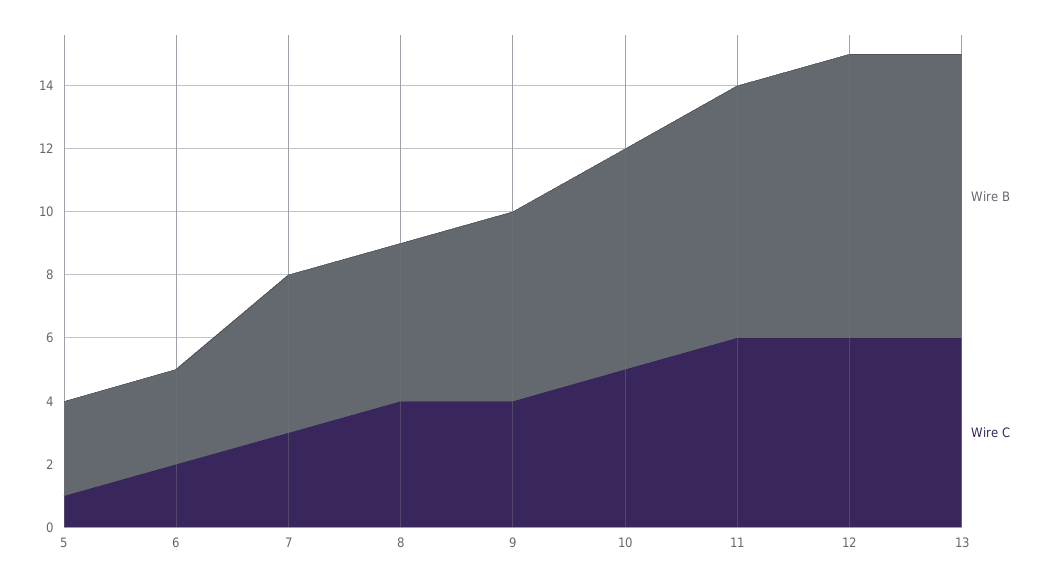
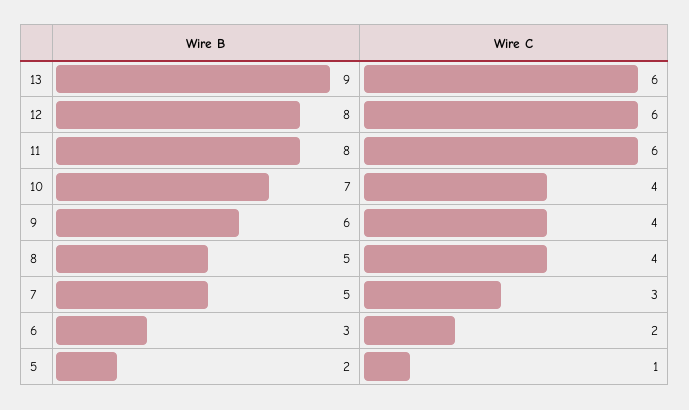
Wire B, 5: 3 -> 2
Wire C, 10: 5 -> 4
Wire B, 12: 9 -> 8

